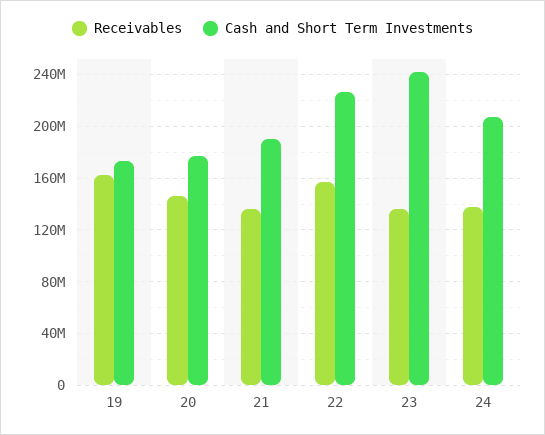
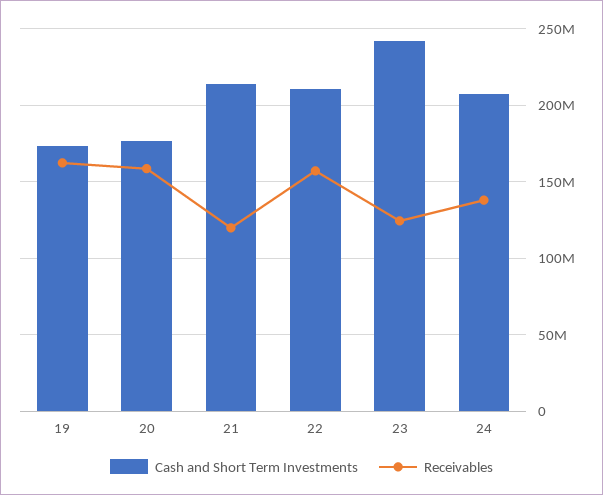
Receivables, 20: 145000000 -> 160000000
Receivables, 21: 135000000 -> 120000000
Cash and Short Term Investments, 21: 190000000 -> 215000000
Cash and Short Term Investments, 22: 225000000 -> 210000000
Receivables, 23: 135000000 -> 125000000

